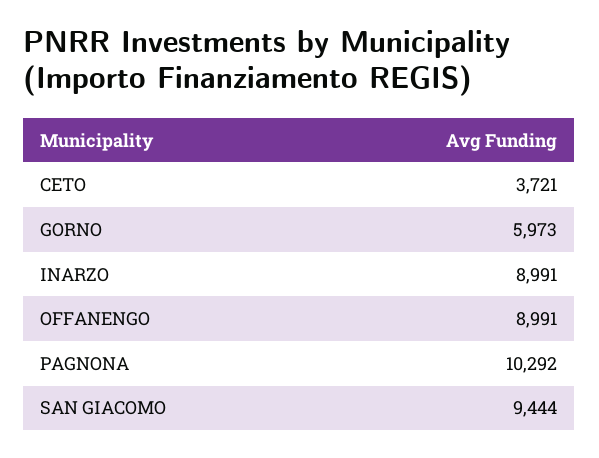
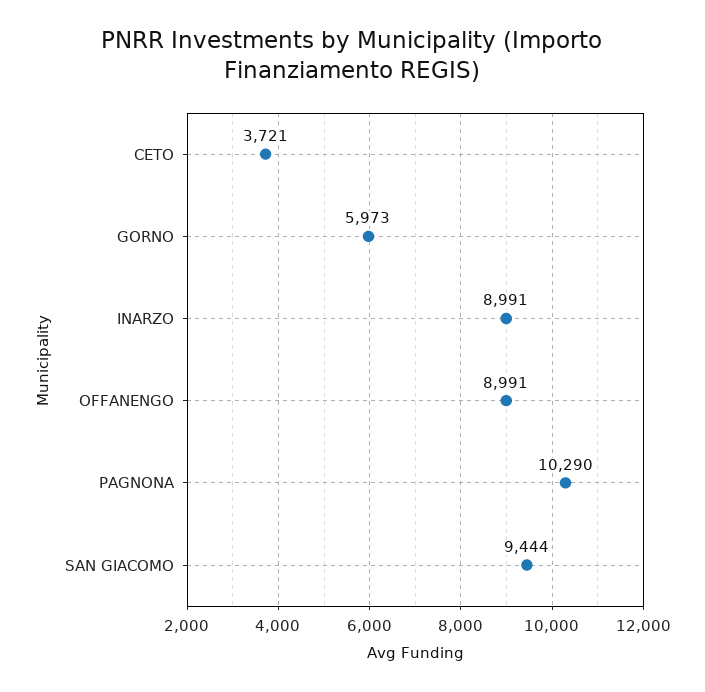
PAGNONA: 10292 -> 10290

